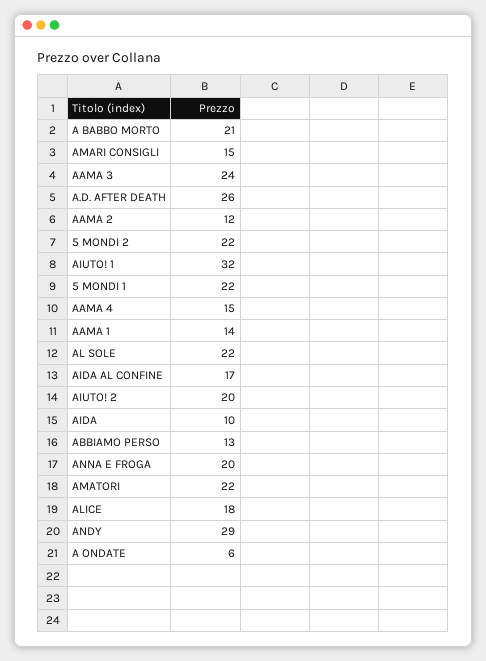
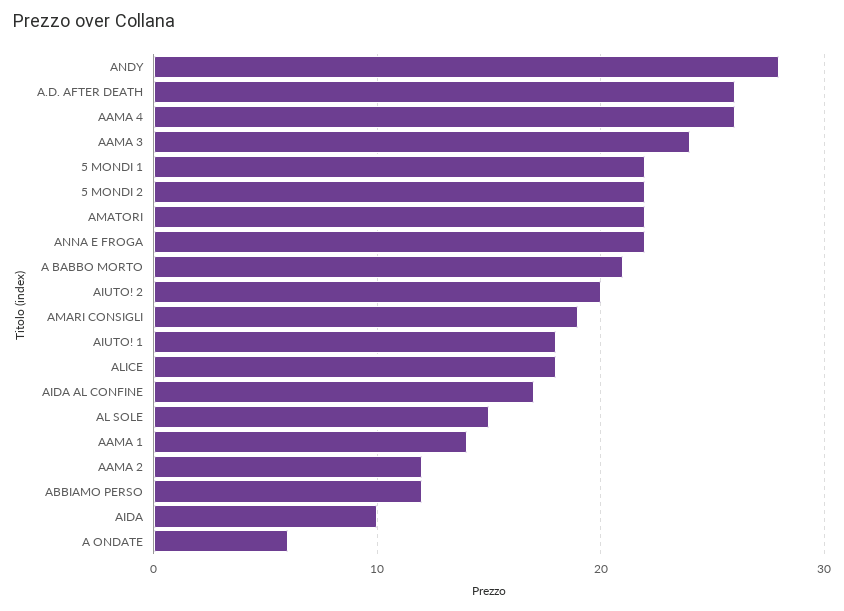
AMARI CONSIGLI: 15 -> 19
AIUTO! 1: 32 -> 18
AAMA 4: 15 -> 26
AL SOLE: 22 -> 15
ABBIAMO PERSO: 13 -> 12
ANNA E FROGA: 20 -> 22
ANDY: 29 -> 28

